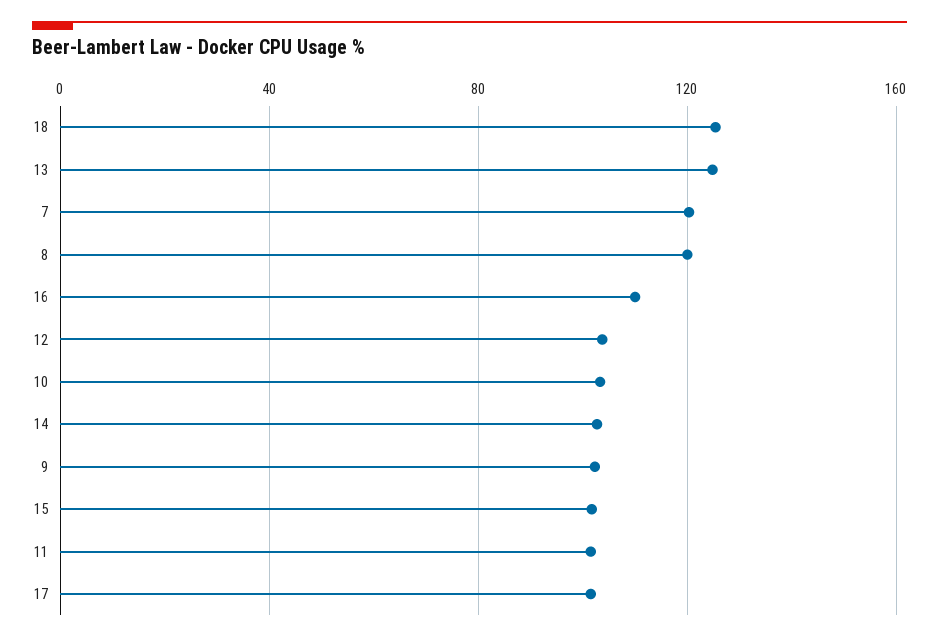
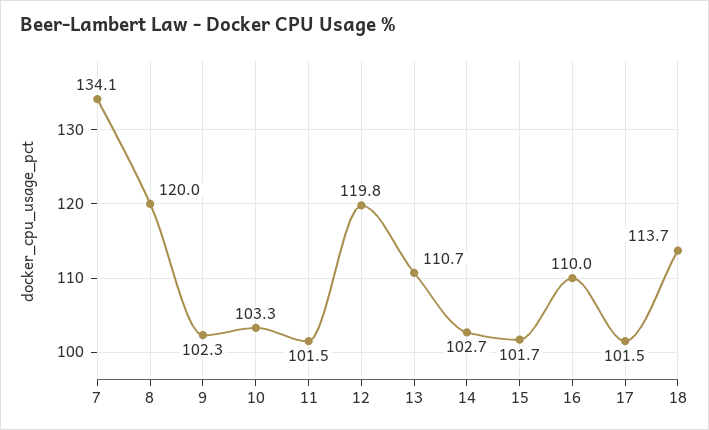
18: 125 -> 113.7
13: 125 -> 110.7
7: 120 -> 134.1
12: 105 -> 119.8

